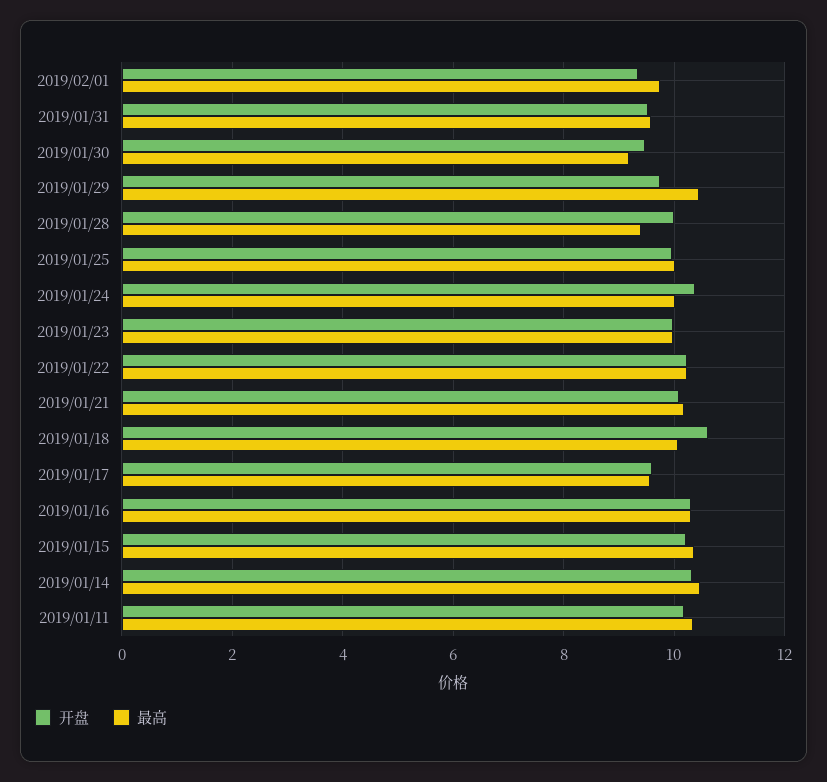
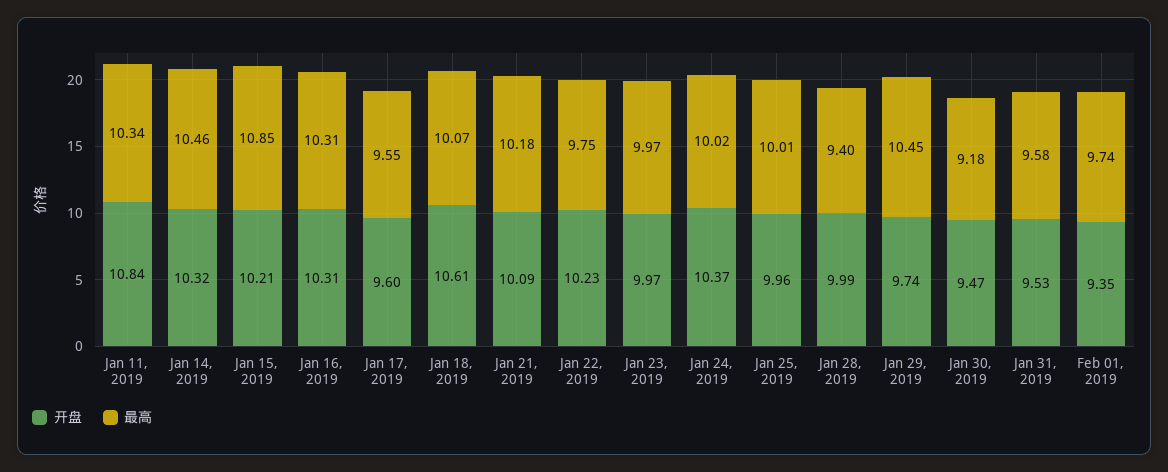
最高, 2019/01/22: 10.2 -> 9.75
最高, 2019/01/15: 10.4 -> 10.85
开盘, 2019/01/11: 10.2 -> 10.84

